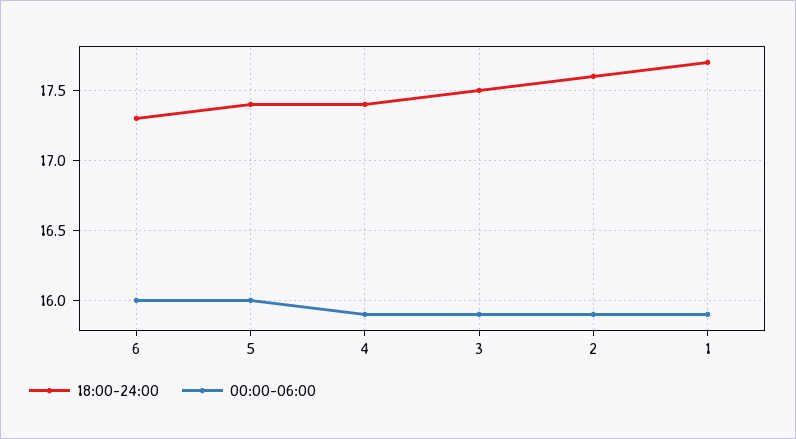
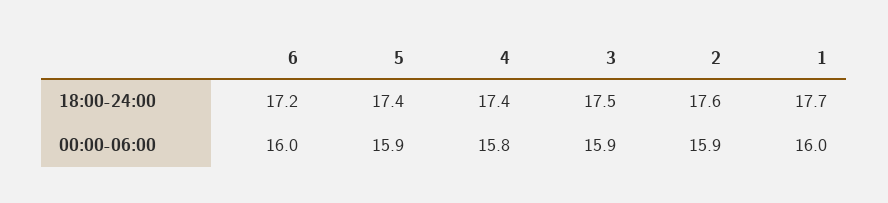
18:00-24:00, 6: 17.3 -> 17.2
00:00-06:00, 5: 16 -> 15.9
00:00-06:00, 4: 15.9 -> 15.8
00:00-06:00, 1: 15.9 -> 16

